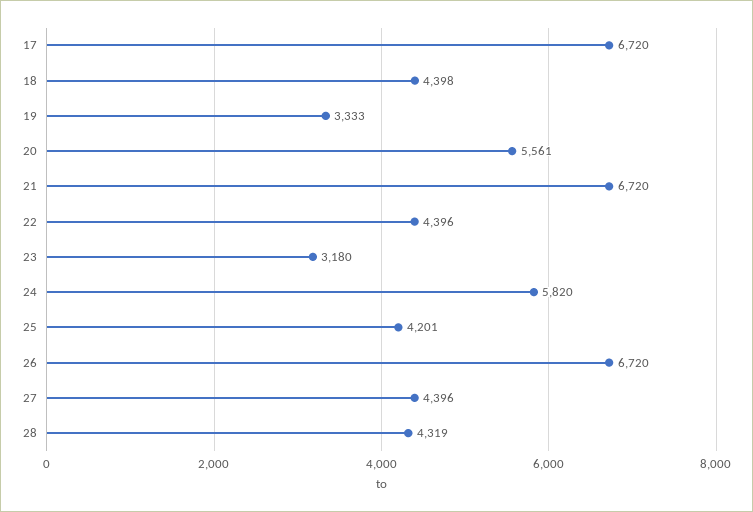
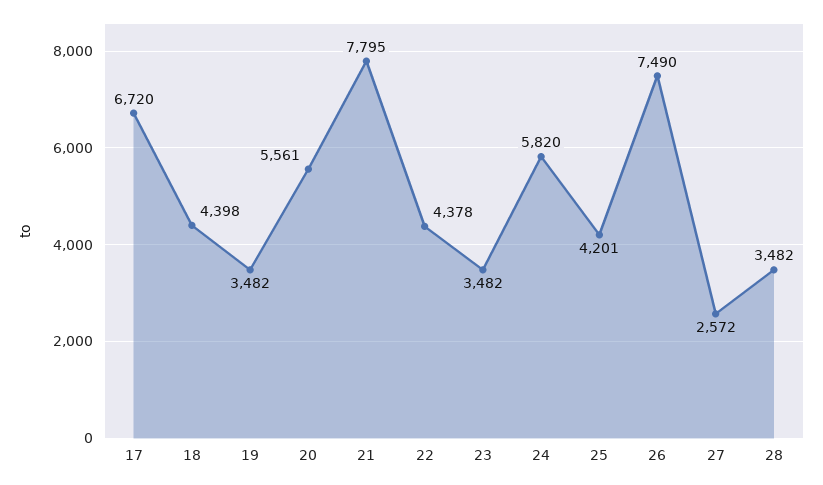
19: 3333 -> 3482
21: 6720 -> 7795
22: 4396 -> 4378
23: 3180 -> 3482
26: 6720 -> 7490
27: 4396 -> 2572
28: 4319 -> 3482

